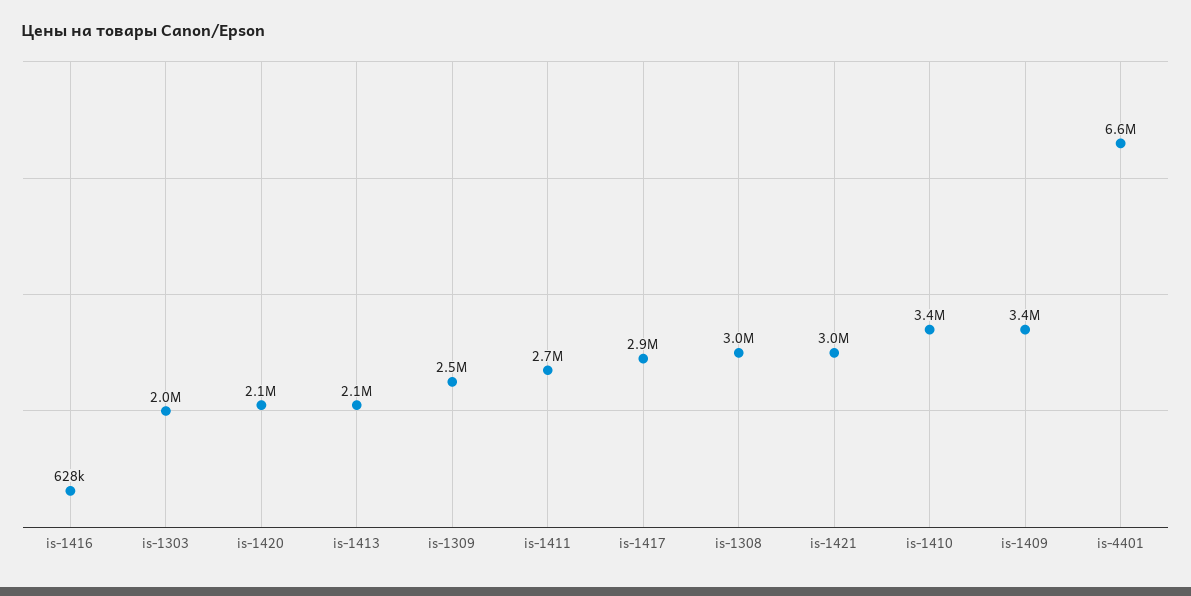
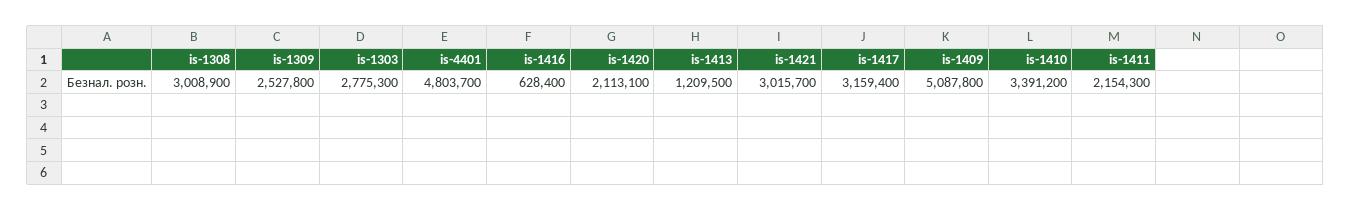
is-1303: 2000000 -> 2775300
is-1413: 2100000 -> 1209500
is-1411: 2700000 -> 2154300
is-1417: 2900000 -> 3159400
is-1409: 3400000 -> 5087800
is-4401: 6600000 -> 4803700

